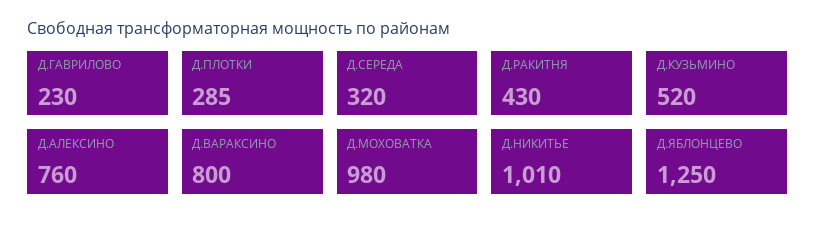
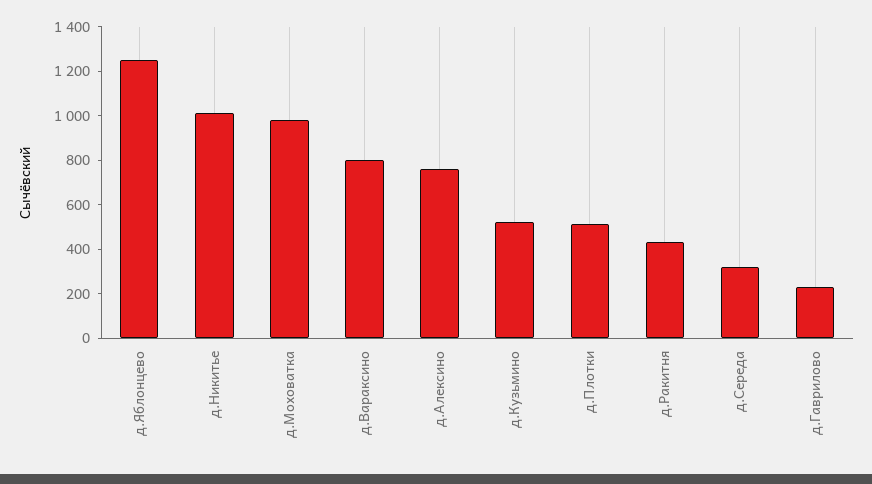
Д.ПЛОТКИ: 285 -> 500

